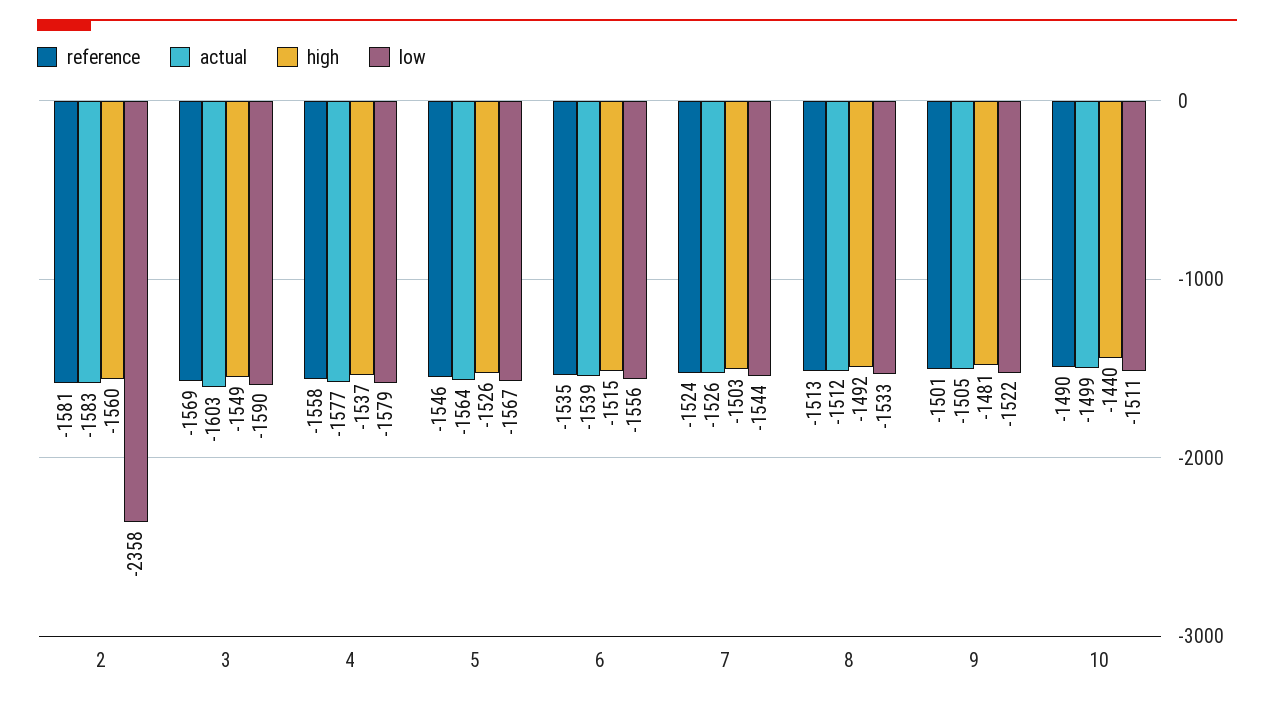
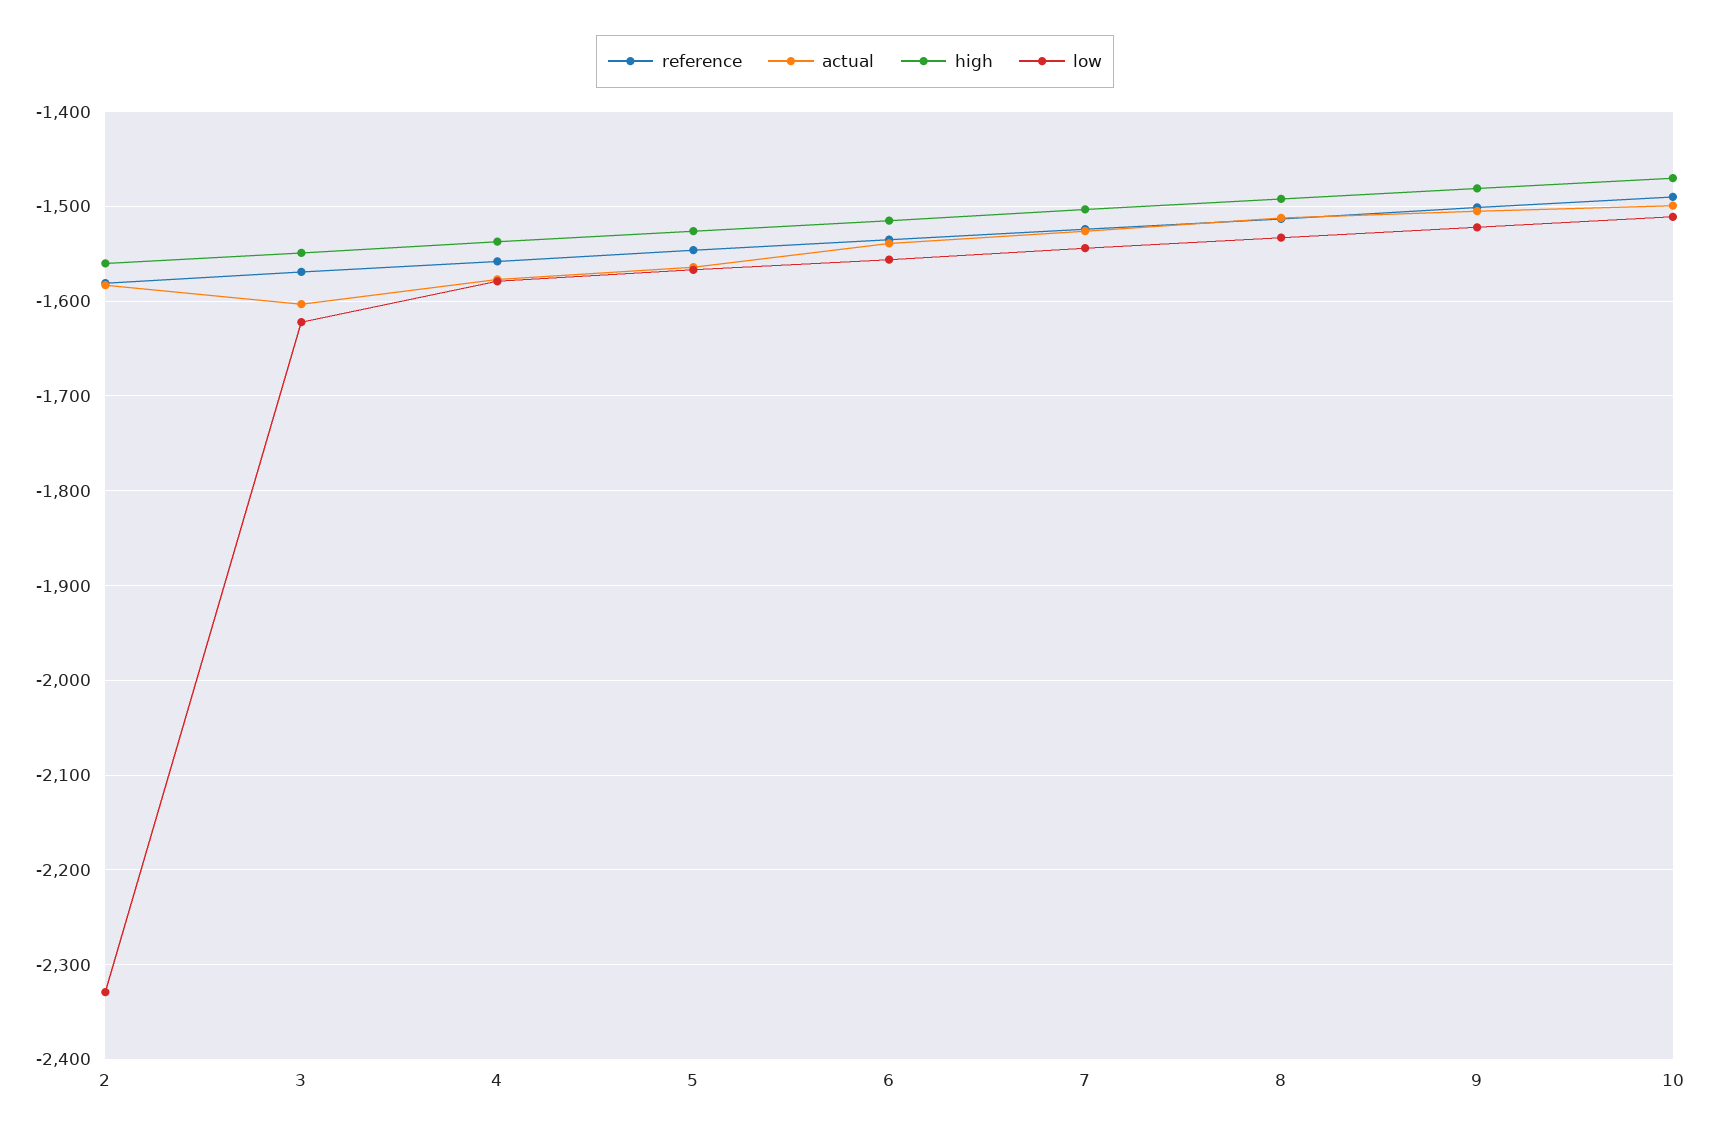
low, 2: -2358 -> -2330
low, 3: -1590 -> -1620
high, 10: -1440 -> -1470

